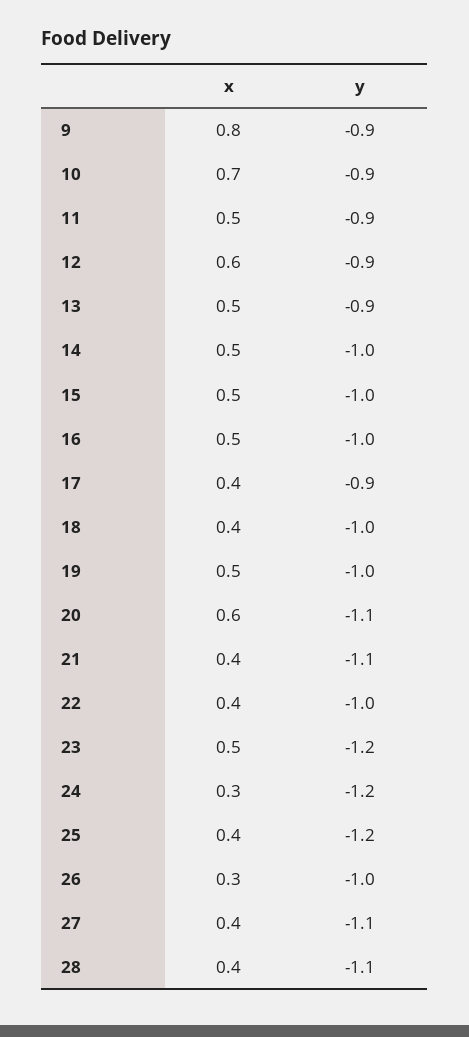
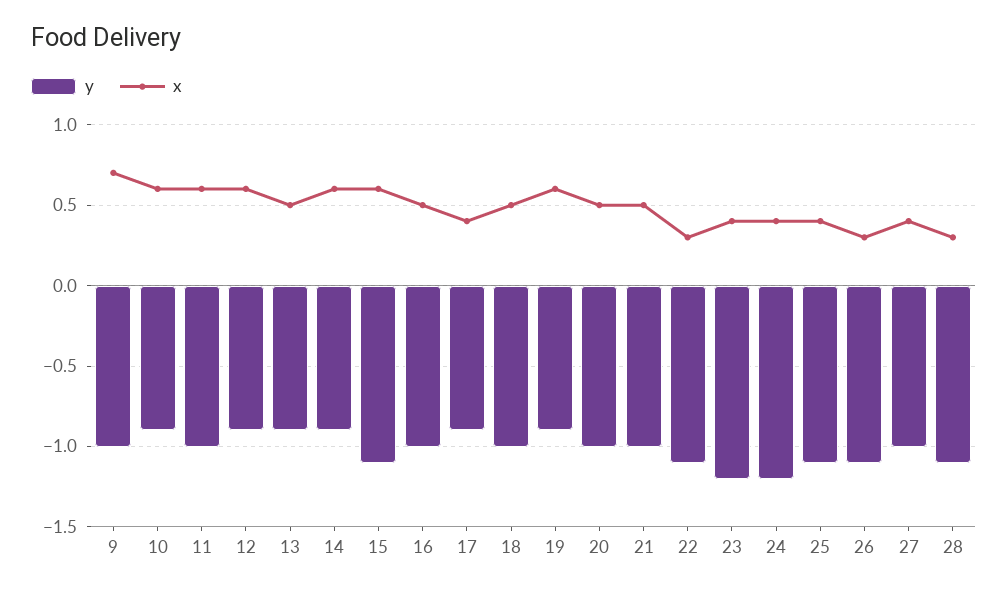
x, 9: 0.8 -> 0.7
y, 9: -0.9 -> -1
x, 10: 0.7 -> 0.6
x, 11: 0.5 -> 0.6
y, 11: -0.9 -> -1
x, 14: 0.5 -> 0.6
y, 14: -1 -> -0.9
x, 15: 0.5 -> 0.6
y, 15: -1 -> -1.1
x, 18: 0.4 -> 0.5
x, 19: 0.5 -> 0.6
y, 19: -1 -> -0.9
x, 20: 0.6 -> 0.5
y, 20: -1.1 -> -1
x, 21: 0.4 -> 0.5
y, 21: -1.1 -> -1
x, 22: 0.4 -> 0.3
y, 22: -1 -> -1.1
x, 23: 0.5 -> 0.4
x, 24: 0.3 -> 0.4
y, 25: -1.2 -> -1.1
y, 26: -1 -> -1.1
y, 27: -1.1 -> -1
x, 28: 0.4 -> 0.3

